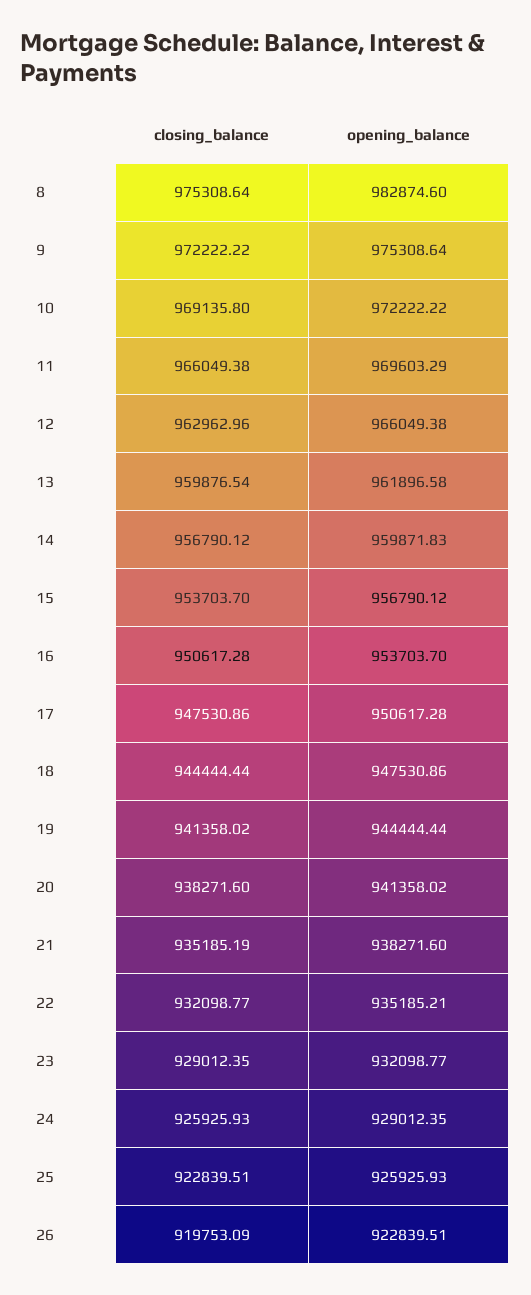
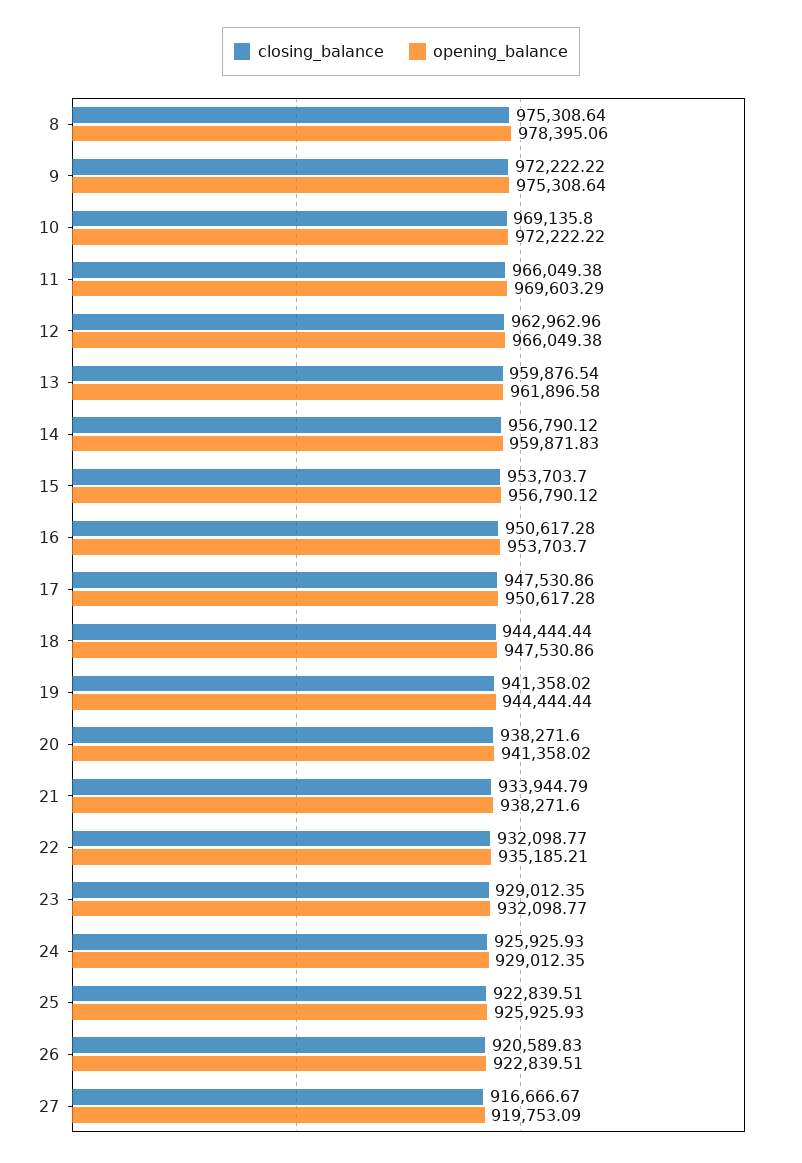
opening_balance, 8: 982874.6 -> 978395.06
closing_balance, 21: 935185.19 -> 933944.79
closing_balance, 26: 919753.09 -> 920589.83
closing_balance, 27: none -> 916666.67
opening_balance, 27: none -> 919753.09

